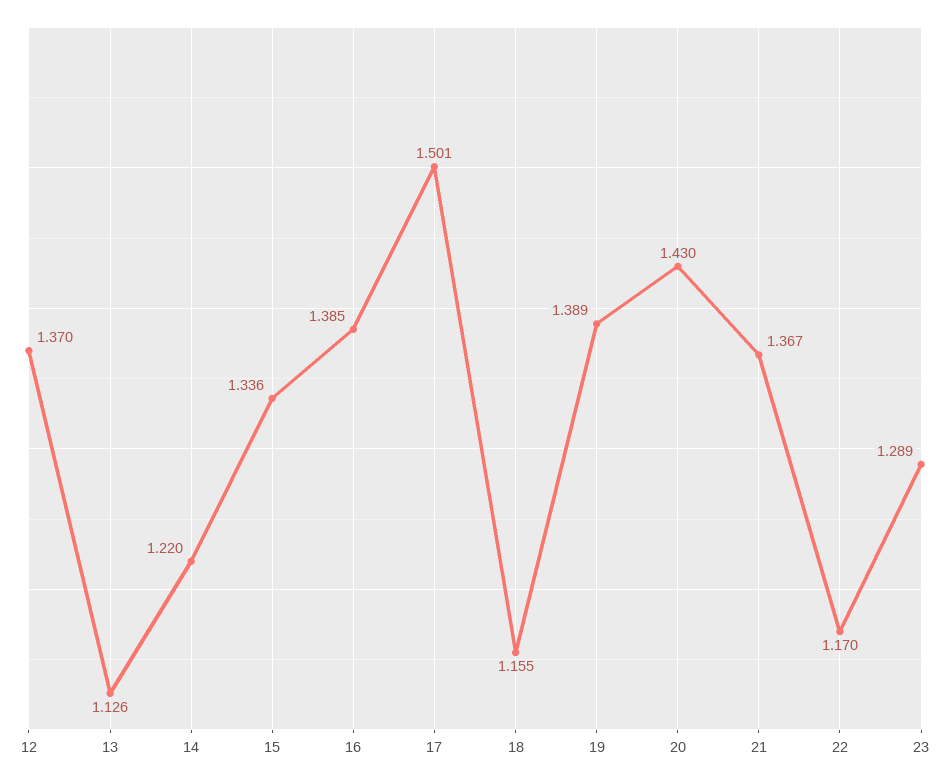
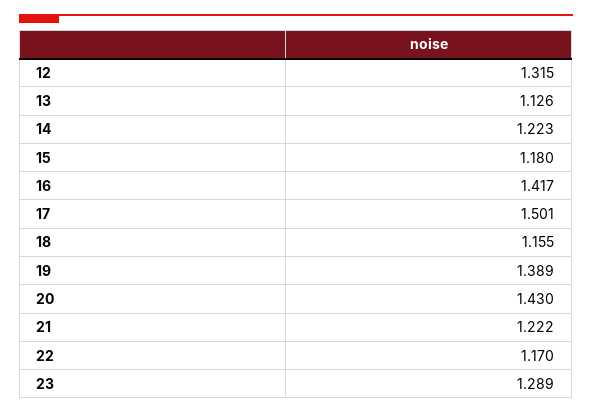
12: 1.37 -> 1.315
14: 1.22 -> 1.223
15: 1.336 -> 1.18
16: 1.385 -> 1.417
21: 1.367 -> 1.222

